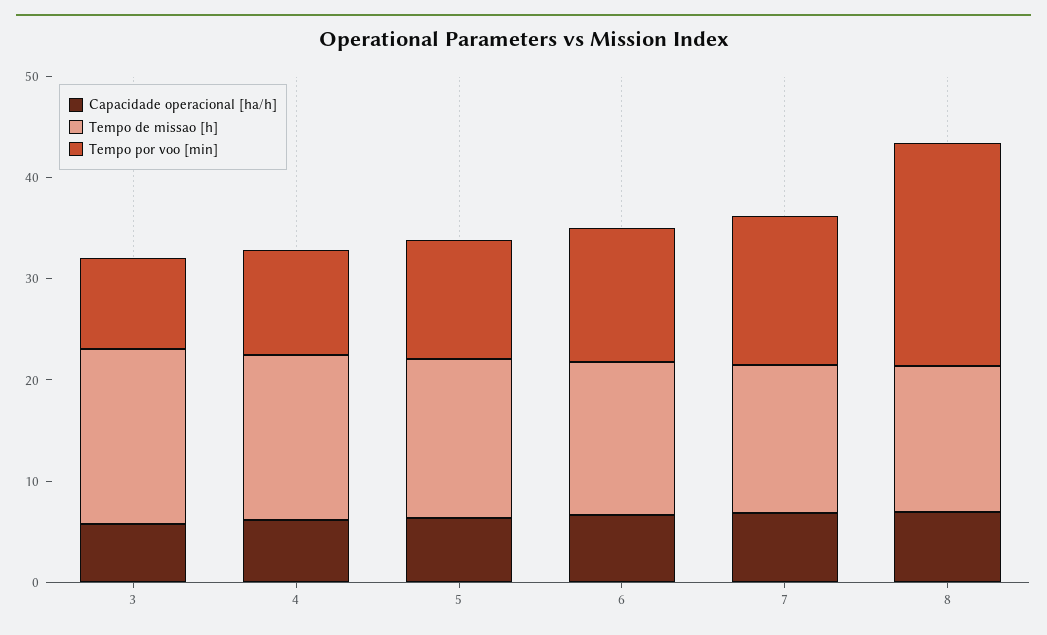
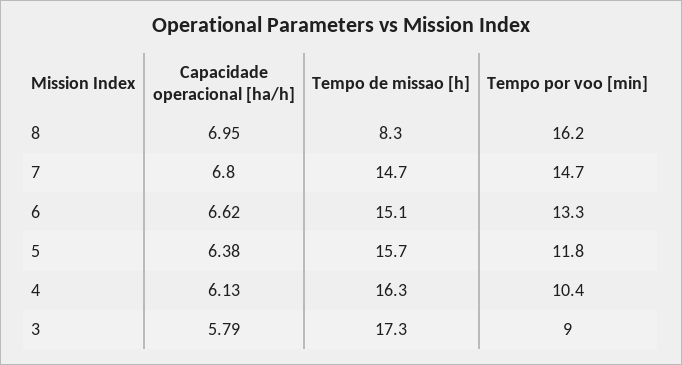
Tempo de missao [h], 8: 14 -> 8.3
Tempo por voo [min], 8: 22 -> 16.2

